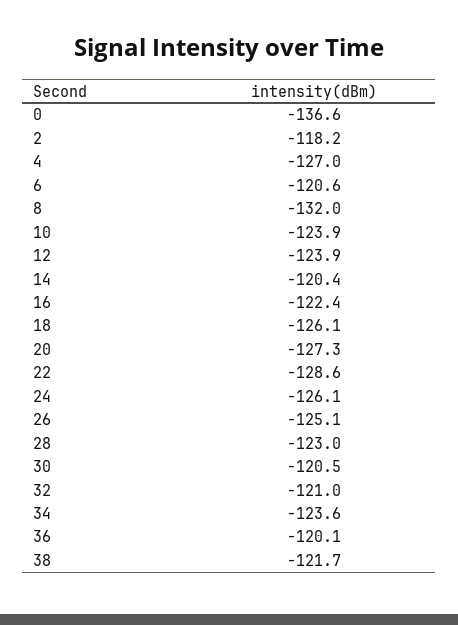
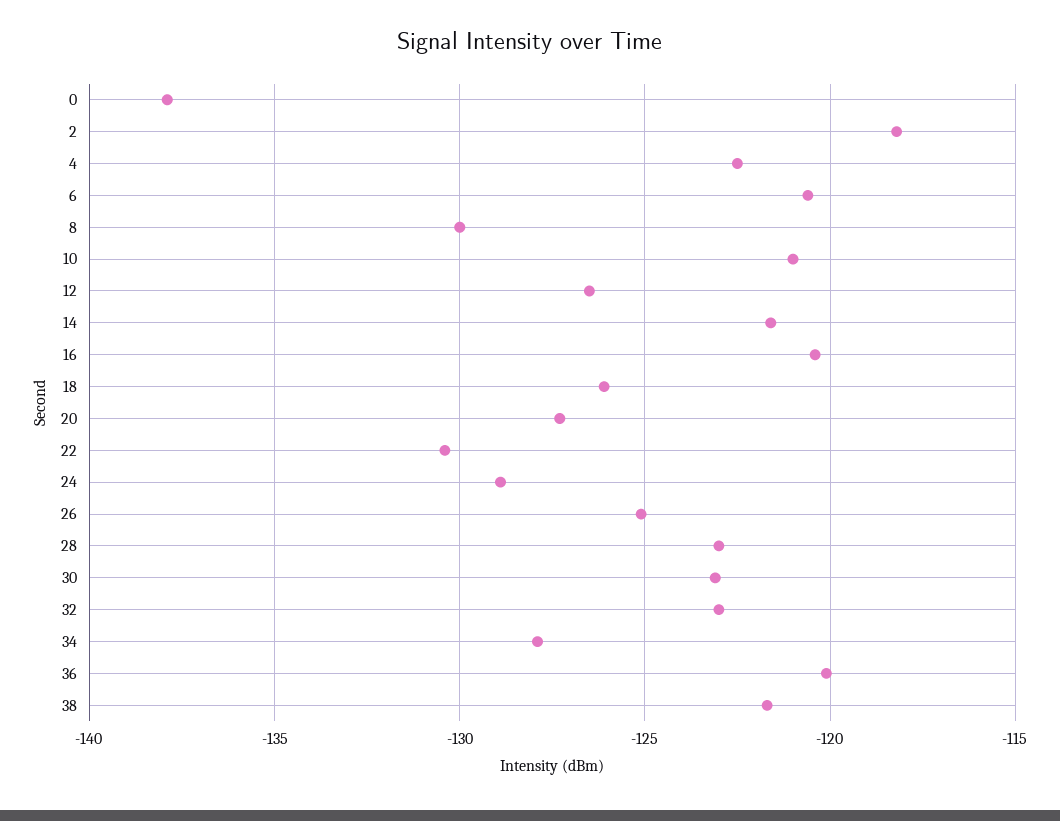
0: -136.6 -> -138
4: -127 -> -122.5
8: -132 -> -130
10: -123.9 -> -121
12: -123.9 -> -126.5
14: -120.4 -> -121.5
16: -122.4 -> -120.5
22: -128.6 -> -130.5
24: -126.1 -> -129
30: -120.5 -> -123
32: -121 -> -123
34: -123.6 -> -128

